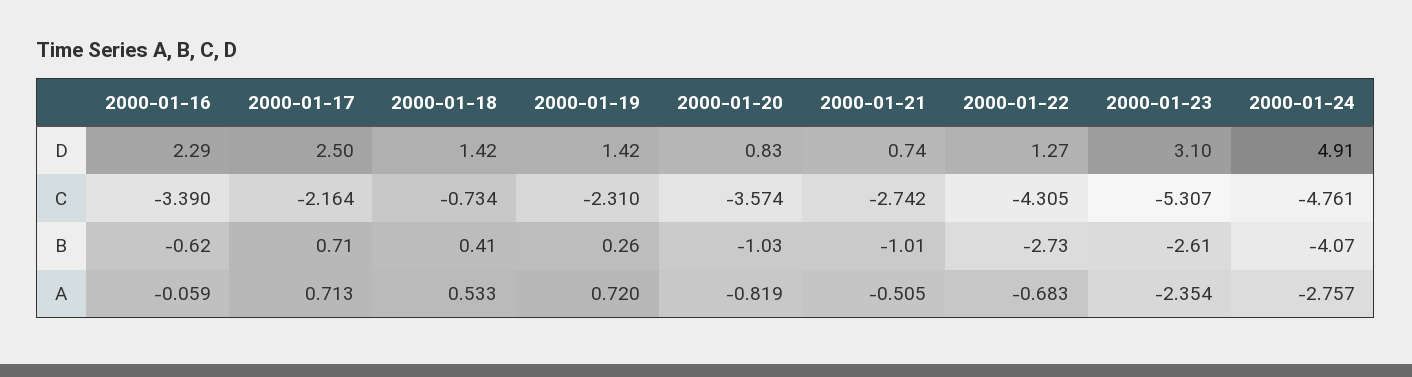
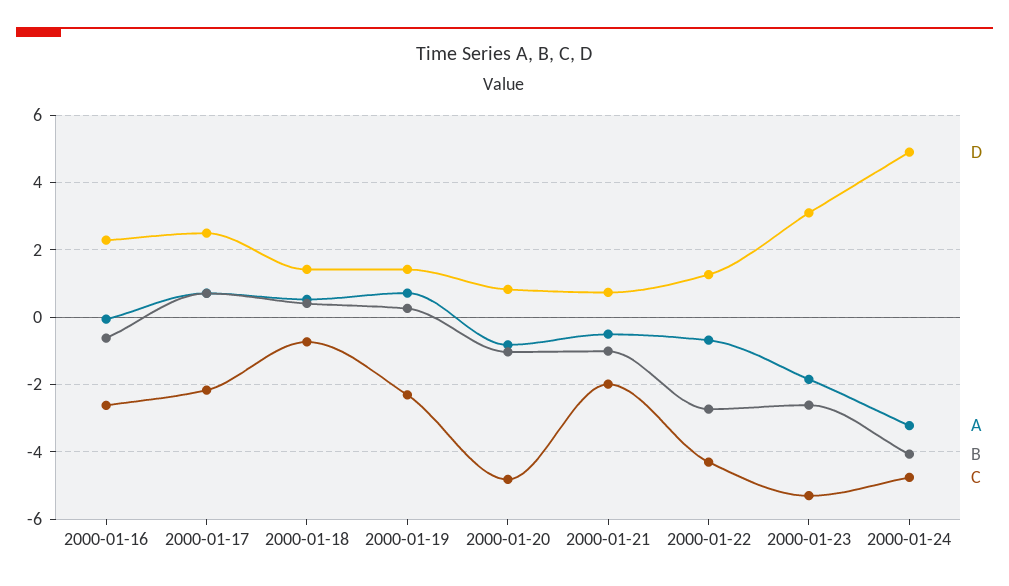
C, 2000-01-16: -3.39 -> -2.6
C, 2000-01-20: -3.574 -> -4.8
C, 2000-01-21: -2.742 -> -2
A, 2000-01-23: -2.354 -> -1.8
A, 2000-01-24: -2.757 -> -3.2

